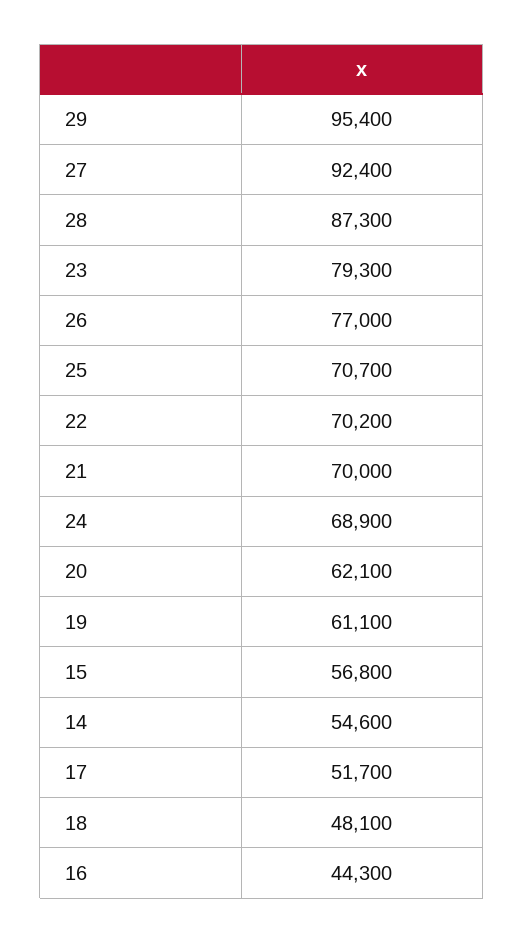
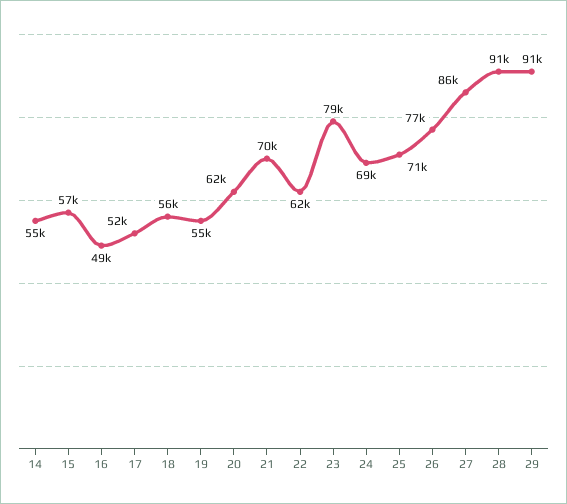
29: 95400 -> 91000
27: 92400 -> 86000
28: 87300 -> 91000
22: 70200 -> 62000
19: 61100 -> 55000
18: 48100 -> 56000
16: 44300 -> 49000

